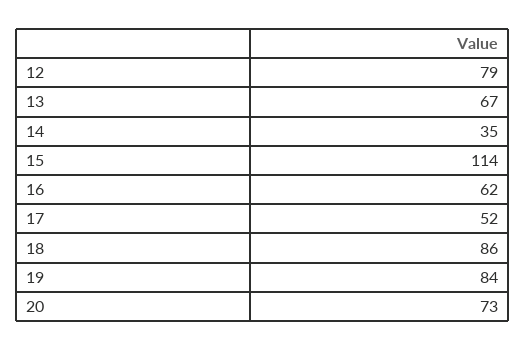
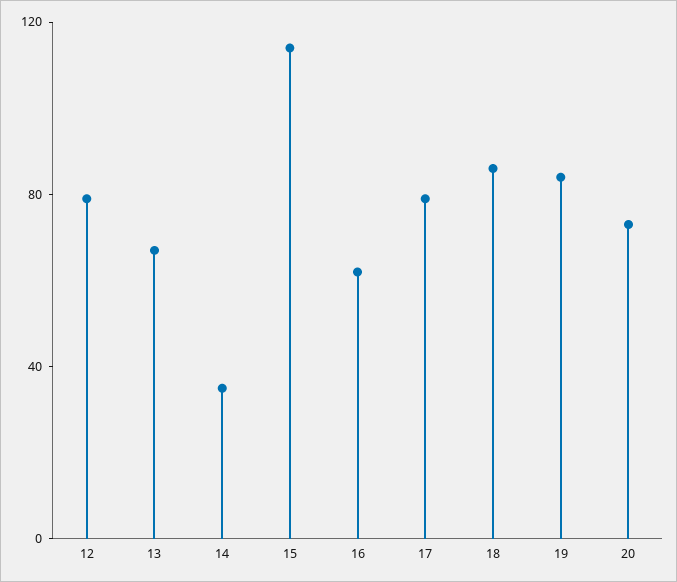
17: 52 -> 80

